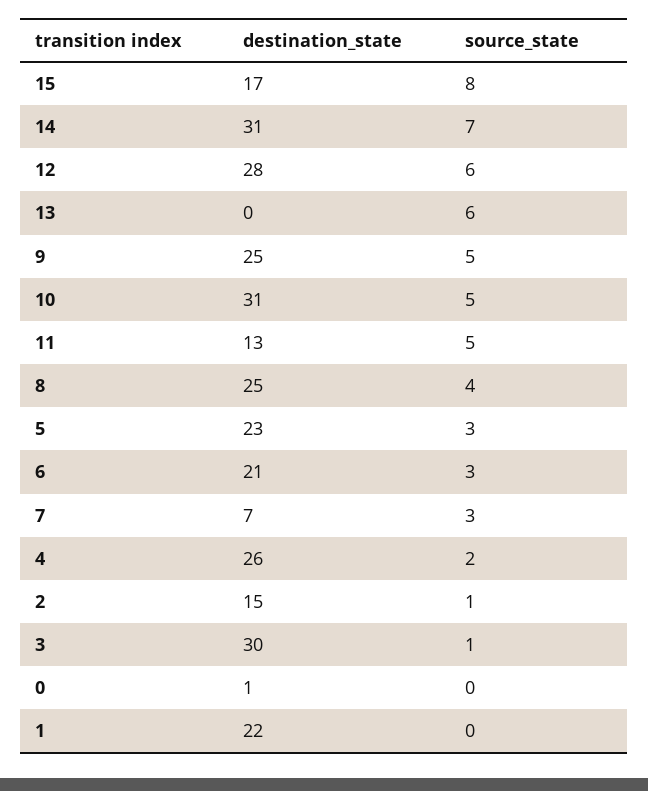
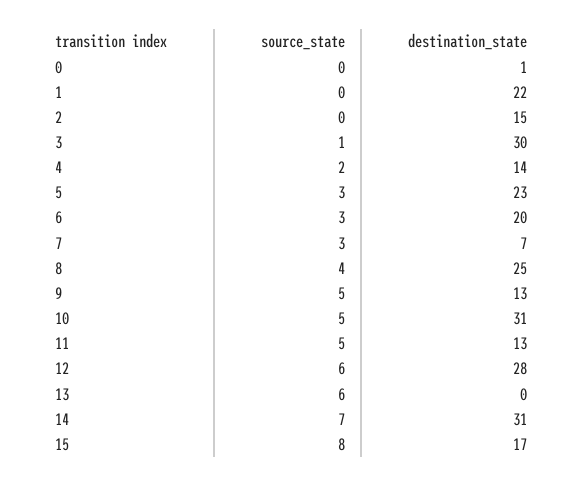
destination_state, 9: 25 -> 13
destination_state, 6: 21 -> 20
destination_state, 4: 26 -> 14
source_state, 2: 1 -> 0

